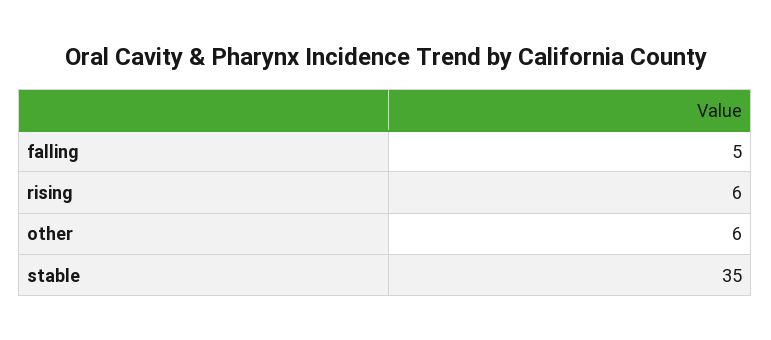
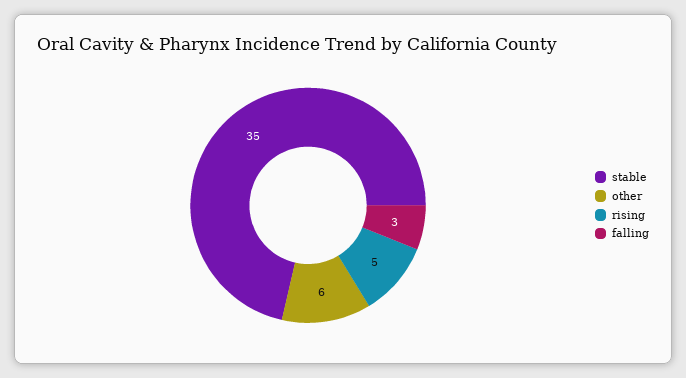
falling: 5 -> 3
rising: 6 -> 5

